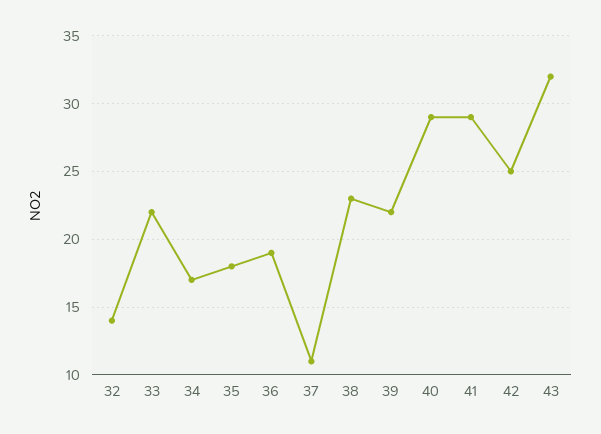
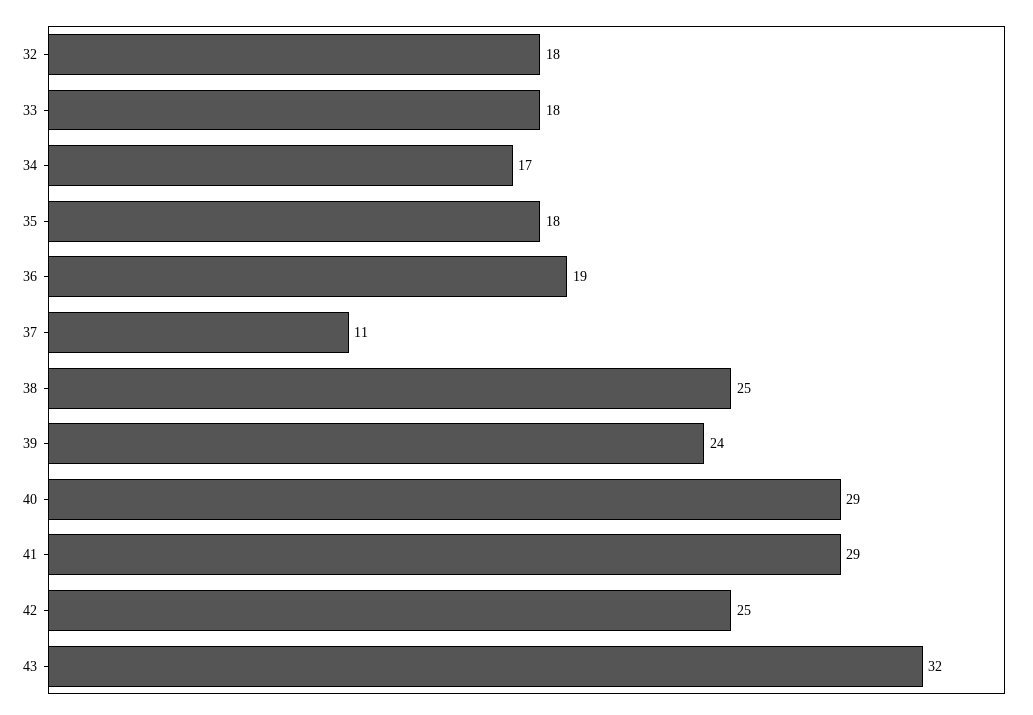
32: 14 -> 18
33: 22 -> 18
38: 23 -> 25
39: 22 -> 24

